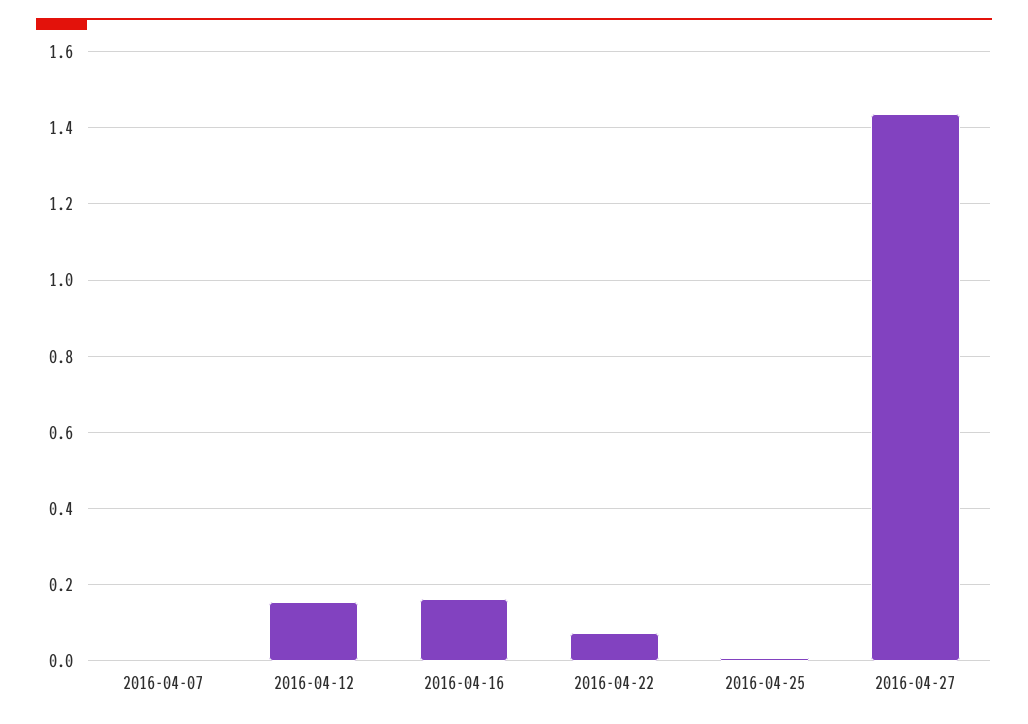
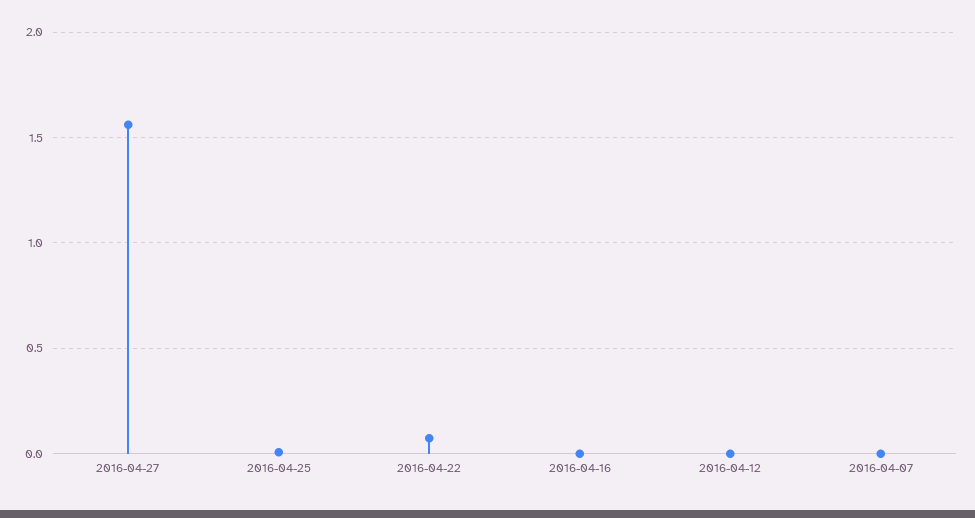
2016-04-12: 0.16 -> 0
2016-04-16: 0.16 -> 0
2016-04-27: 1.44 -> 1.55

